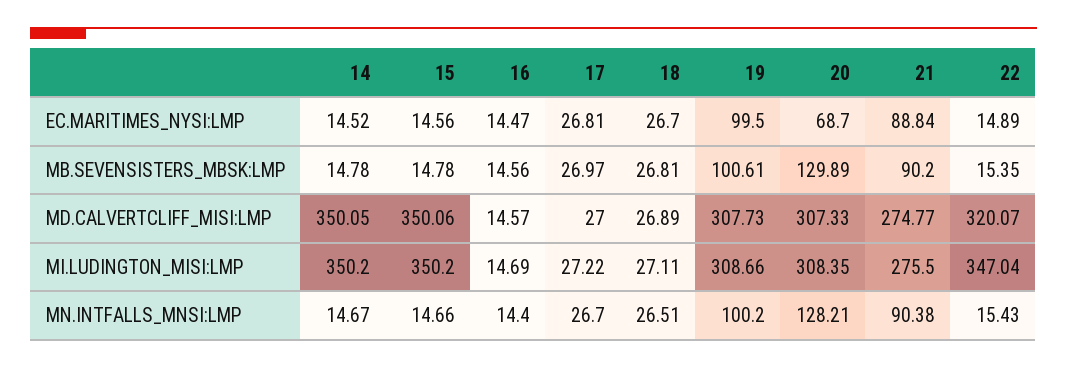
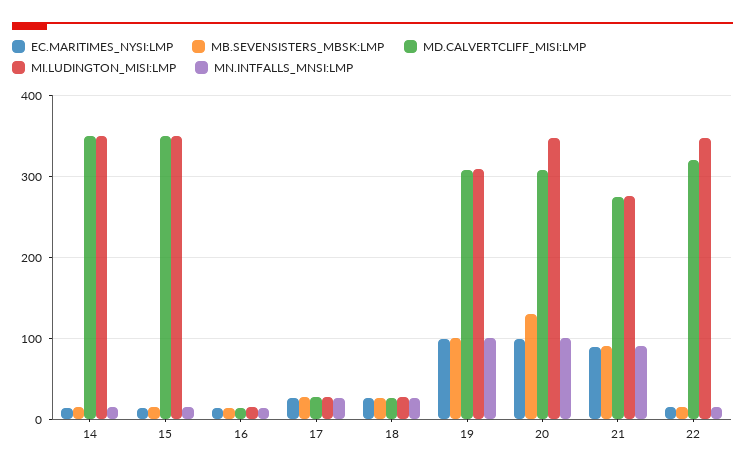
EC.MARITIMES_NYSI:LMP, 20: 68.7 -> 100
MI.LUDINGTON_MISI:LMP, 20: 308.35 -> 350
MN.INTFALLS_MNSI:LMP, 20: 128.21 -> 100

